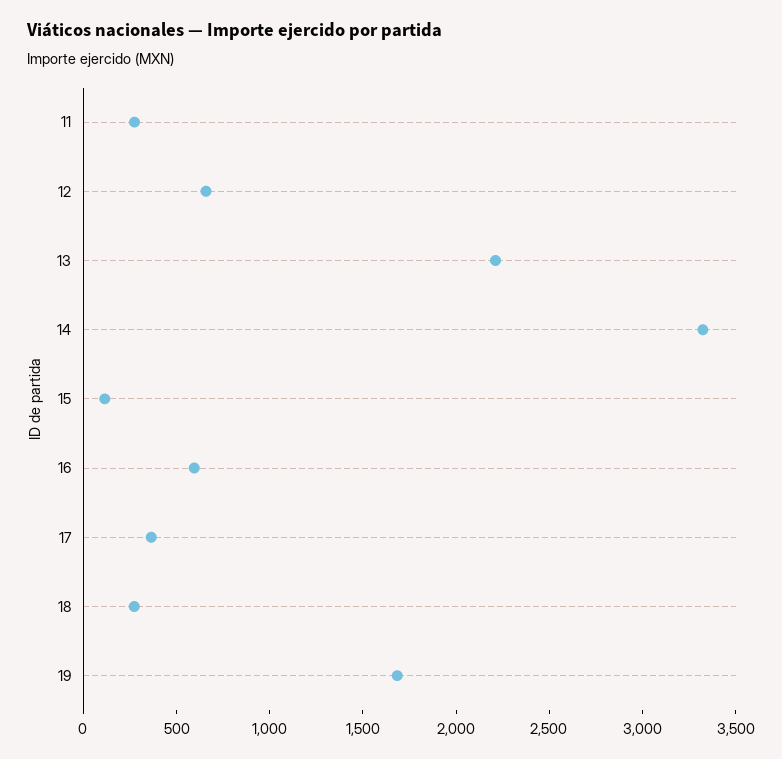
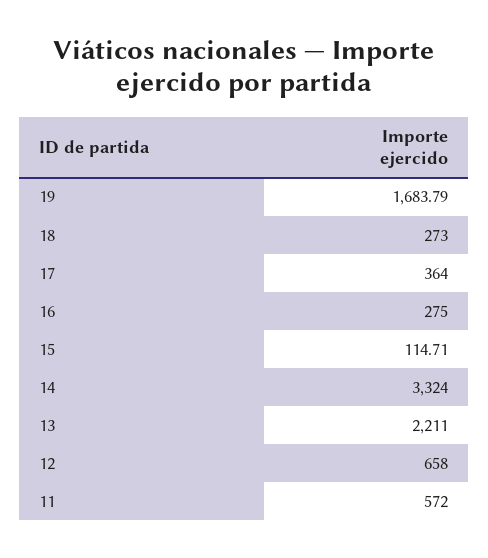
11: 300 -> 572
16: 600 -> 275

